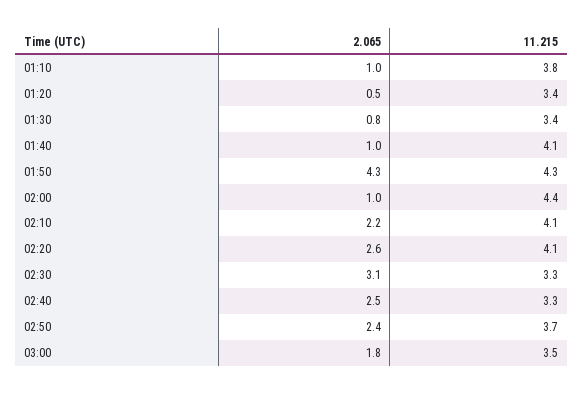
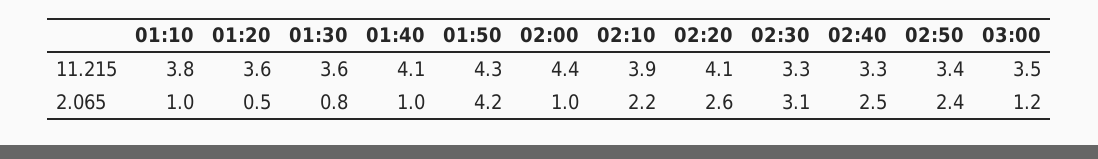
11.215, 01:20: 3.4 -> 3.6
11.215, 01:30: 3.4 -> 3.6
2.065, 01:50: 4.3 -> 4.2
11.215, 02:10: 4.1 -> 3.9
11.215, 02:50: 3.7 -> 3.4
2.065, 03:00: 1.8 -> 1.2

